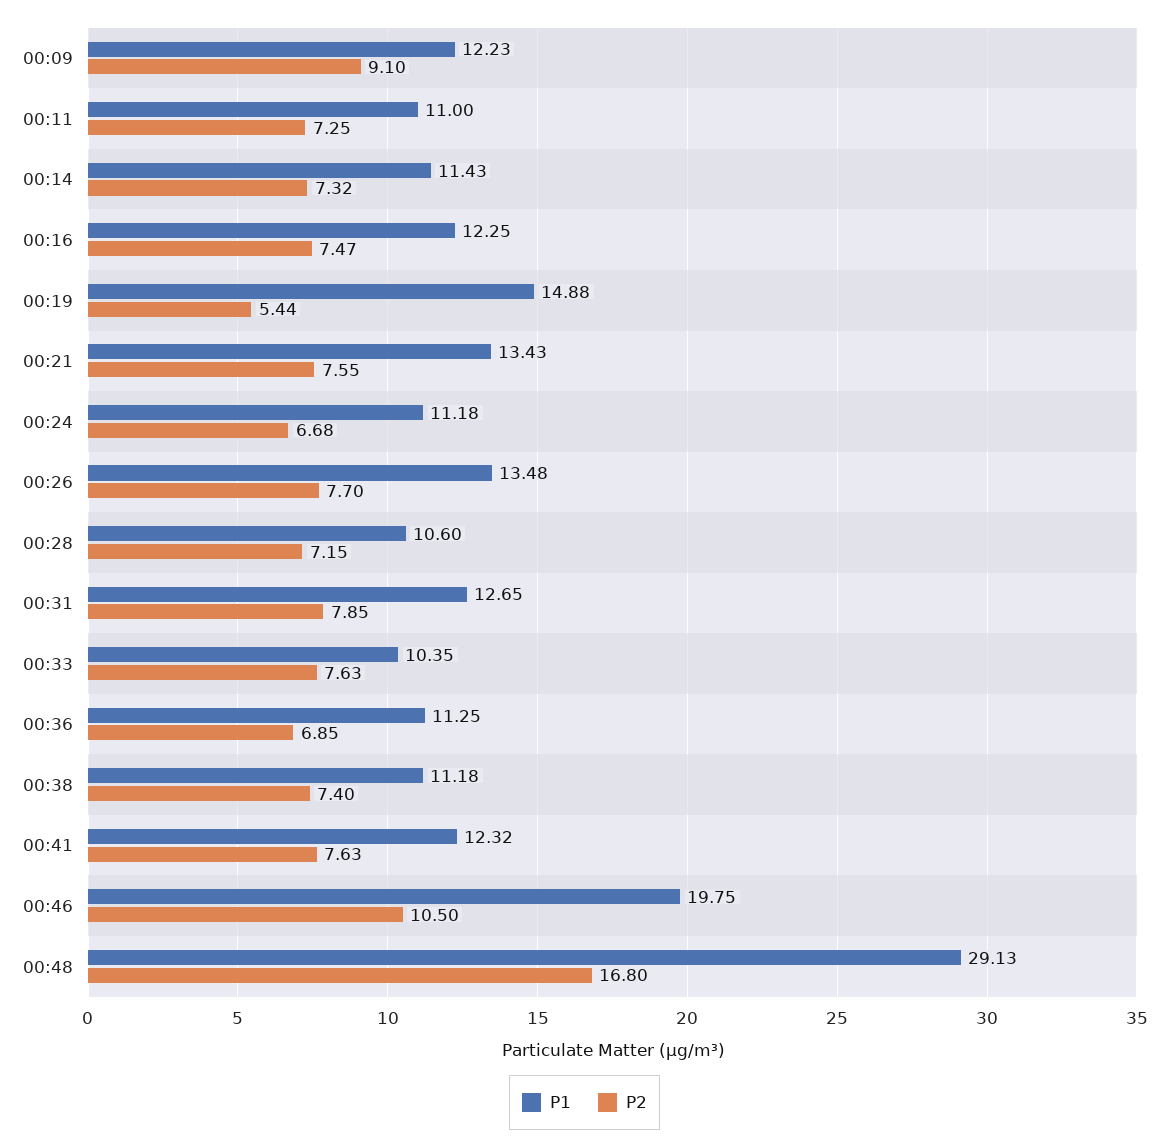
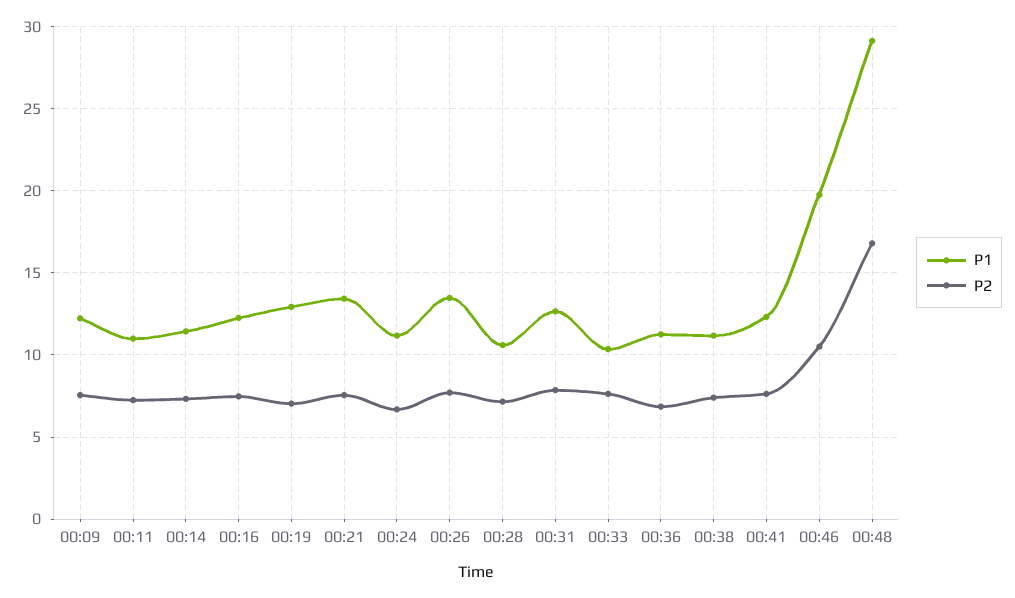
P2, 00:09: 9.1 -> 7.5
P1, 00:19: 14.88 -> 13
P2, 00:19: 5.44 -> 7

